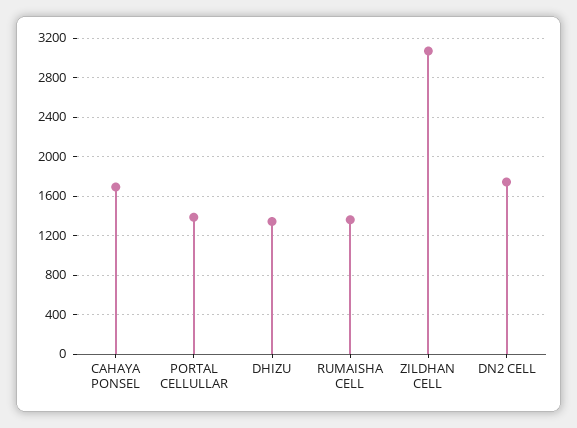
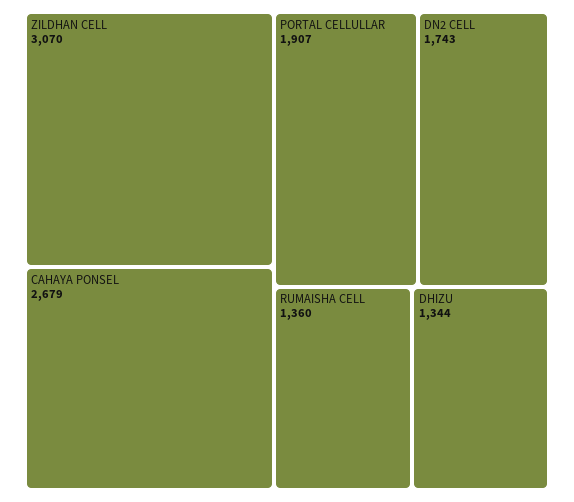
CAHAYA PONSEL: 1700 -> 2679
PORTAL CELLULLAR: 1400 -> 1907

